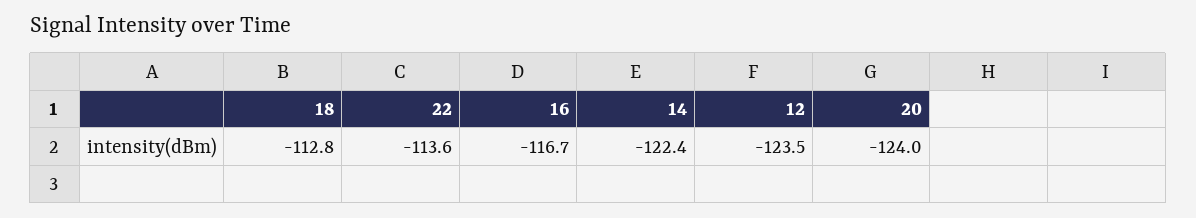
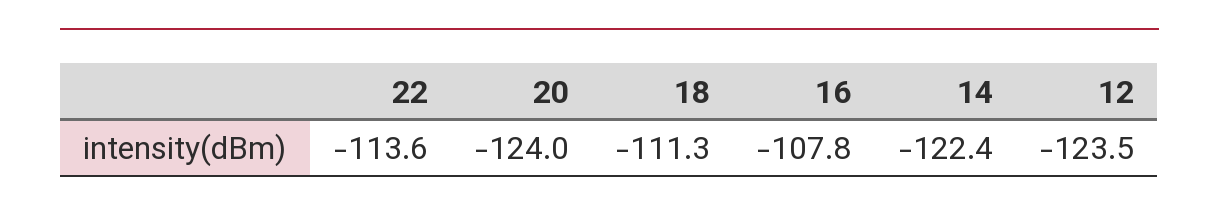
18: -112.8 -> -111.3
16: -116.7 -> -107.8

